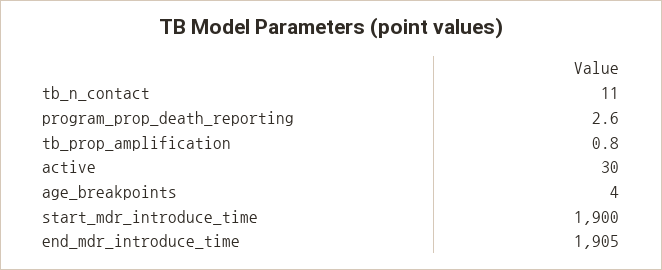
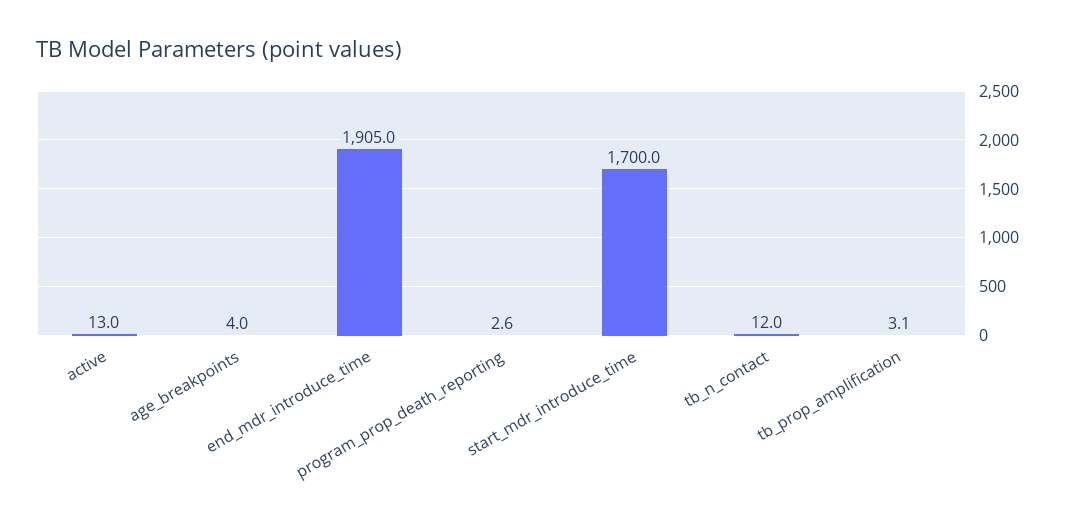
tb_n_contact: 11 -> 12
tb_prop_amplification: 0.8 -> 3.1
active: 30 -> 13
start_mdr_introduce_time: 1900 -> 1700

